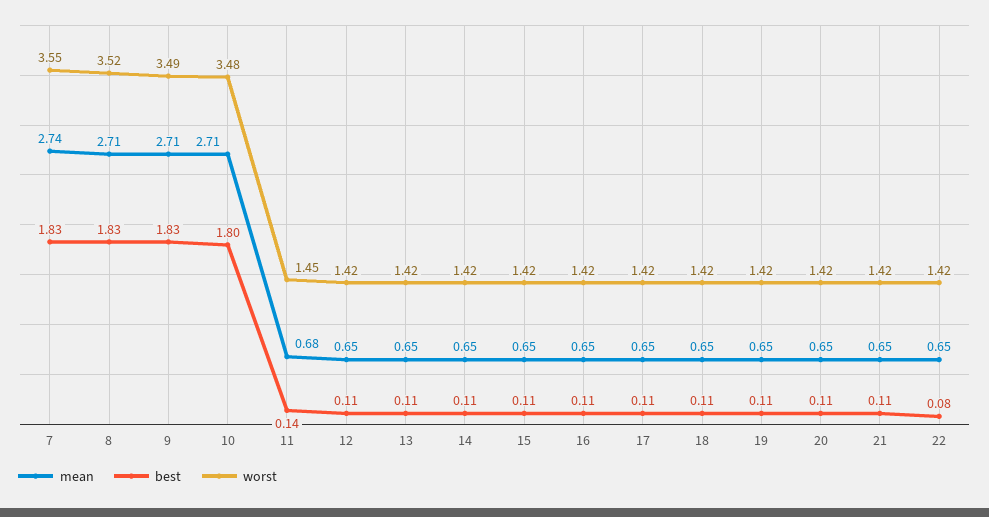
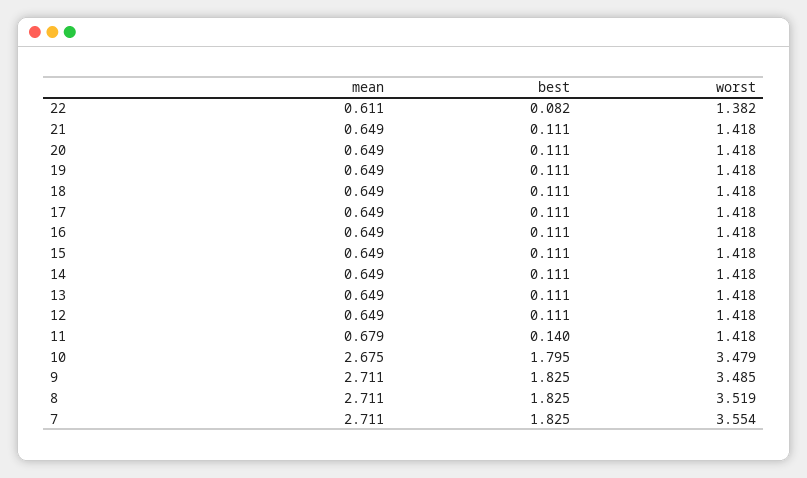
mean, 7: 2.74 -> 2.711
mean, 10: 2.71 -> 2.675
worst, 11: 1.45 -> 1.418
mean, 22: 0.65 -> 0.611
worst, 22: 1.42 -> 1.382

